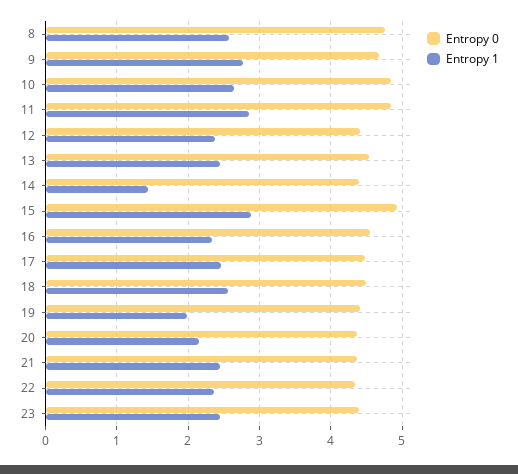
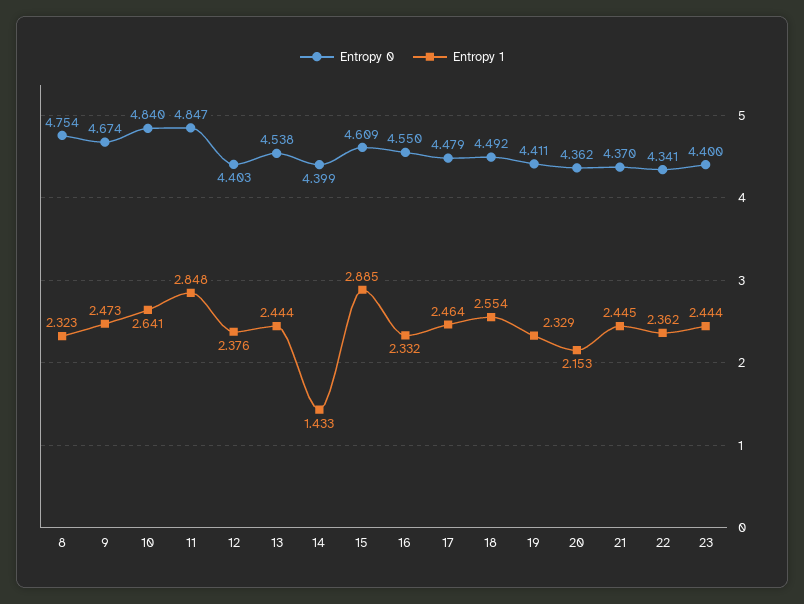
Entropy 1, 8: 2.6 -> 2.323
Entropy 1, 9: 2.8 -> 2.473
Entropy 0, 15: 4.9 -> 4.609
Entropy 1, 19: 2 -> 2.329

